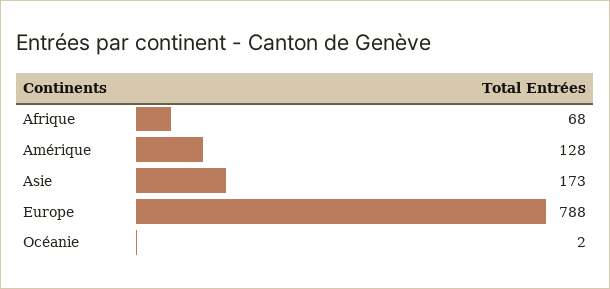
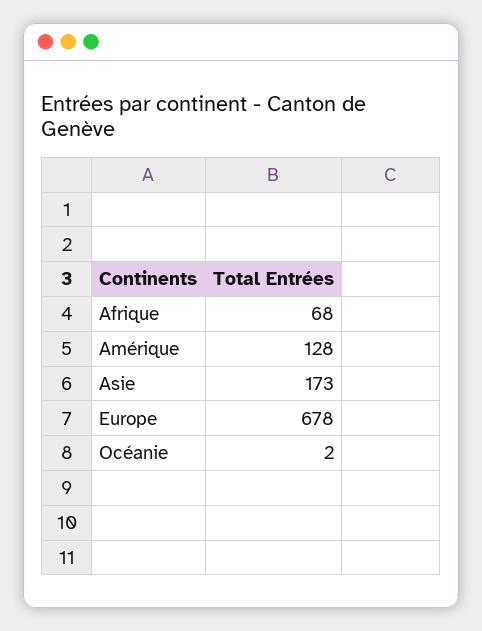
Europe: 788 -> 678

